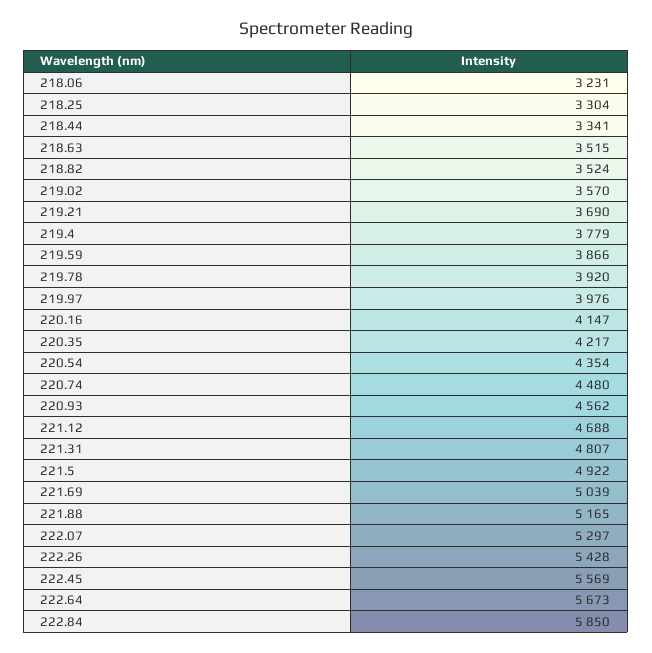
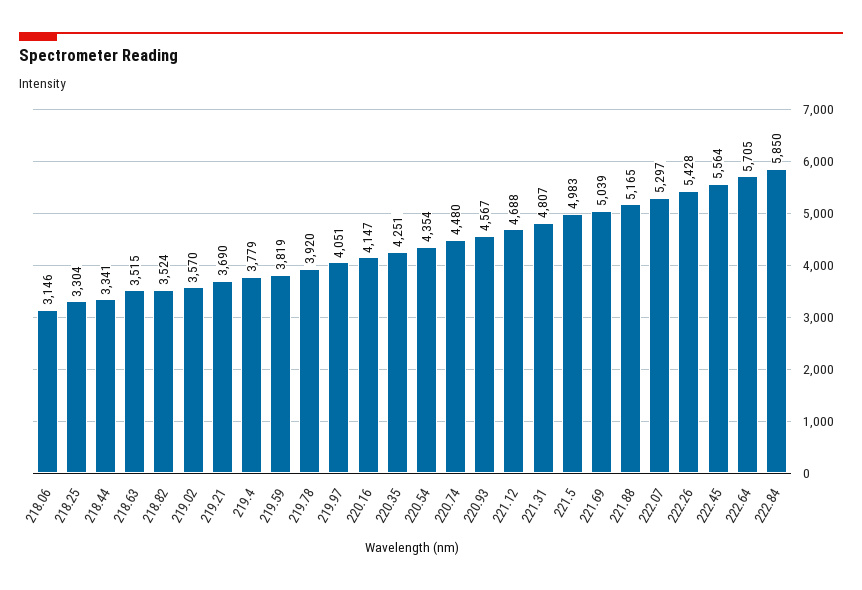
218.06: 3231 -> 3146
219.59: 3866 -> 3819
219.97: 3976 -> 4051
220.35: 4217 -> 4251
220.93: 4562 -> 4567
221.5: 4922 -> 4983
222.45: 5569 -> 5564
222.64: 5673 -> 5705

